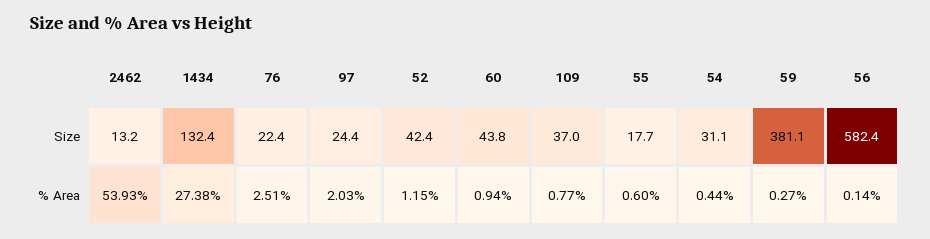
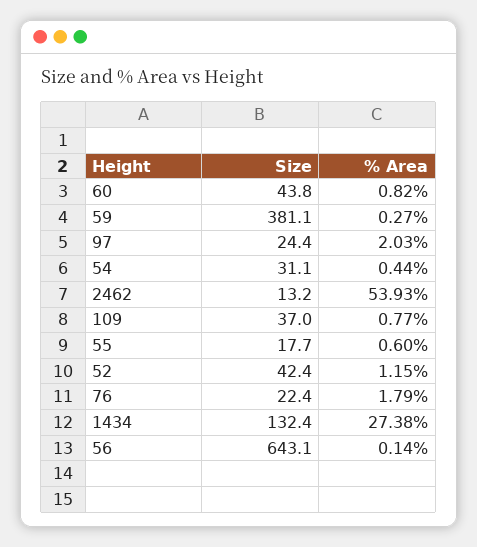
56, Size: 582.4 -> 643.1
76, % Area: 2.51 -> 1.79
60, % Area: 0.94 -> 0.82

